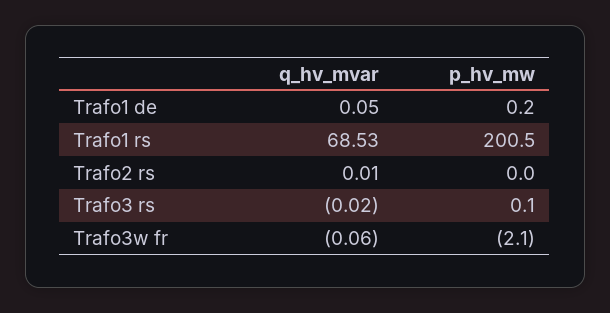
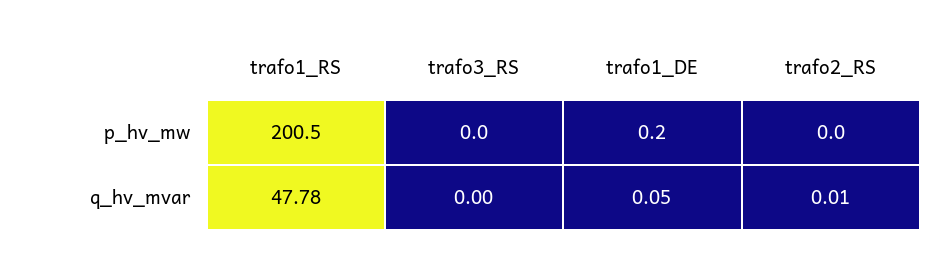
q_hv_mvar, Trafo1 rs: 68.53 -> 47.78
q_hv_mvar, Trafo3 rs: -0.02 -> 0
p_hv_mw, Trafo3 rs: 0.1 -> 0
q_hv_mvar, Trafo3w fr: -0.06 -> none
p_hv_mw, Trafo3w fr: -2.1 -> none

